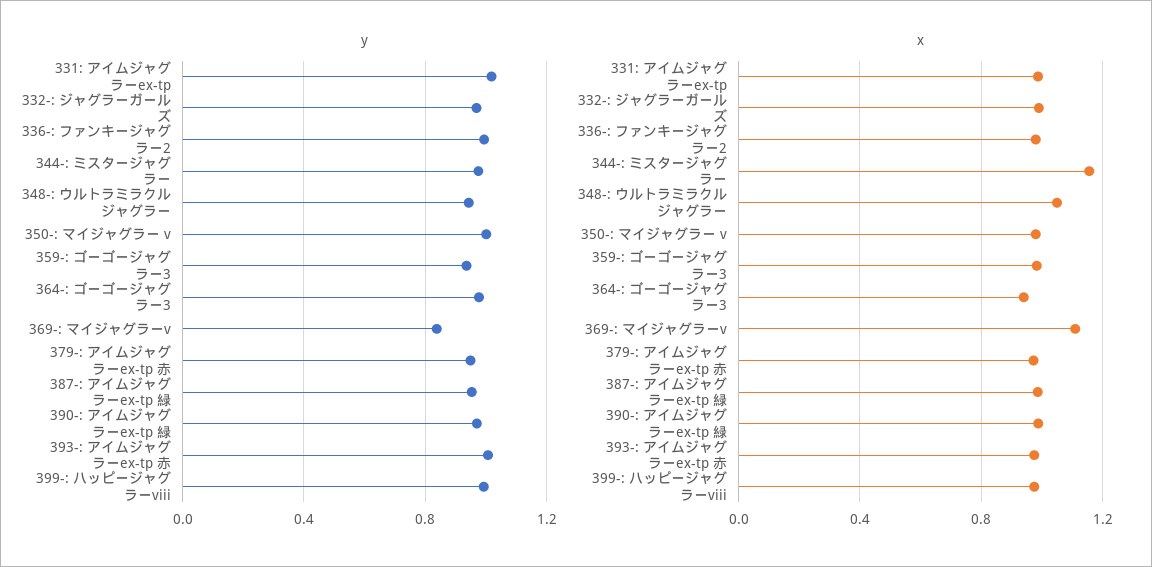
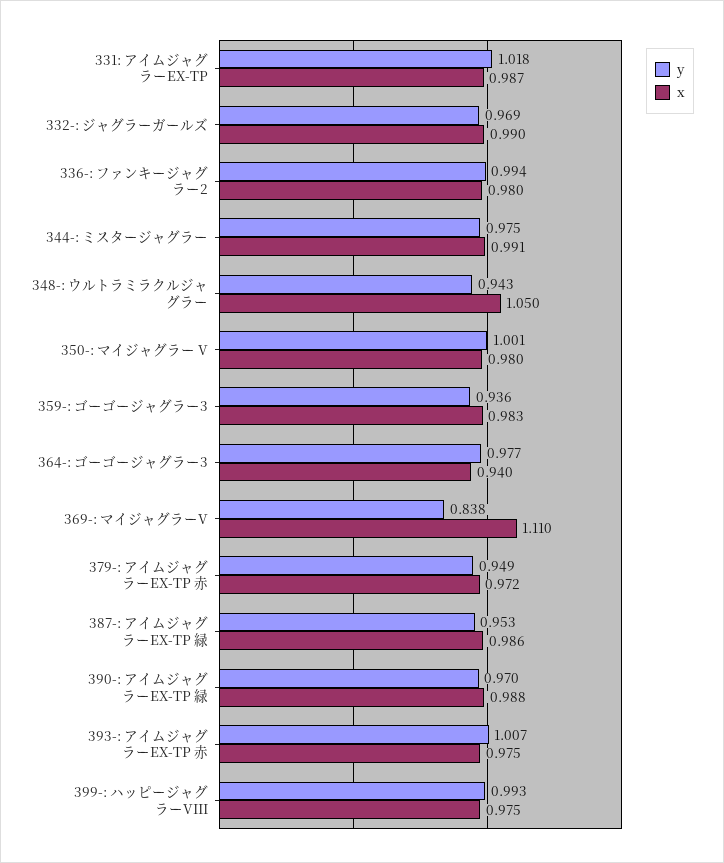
x, 344-: ミスタージャグラー: 1.15 -> 0.991

